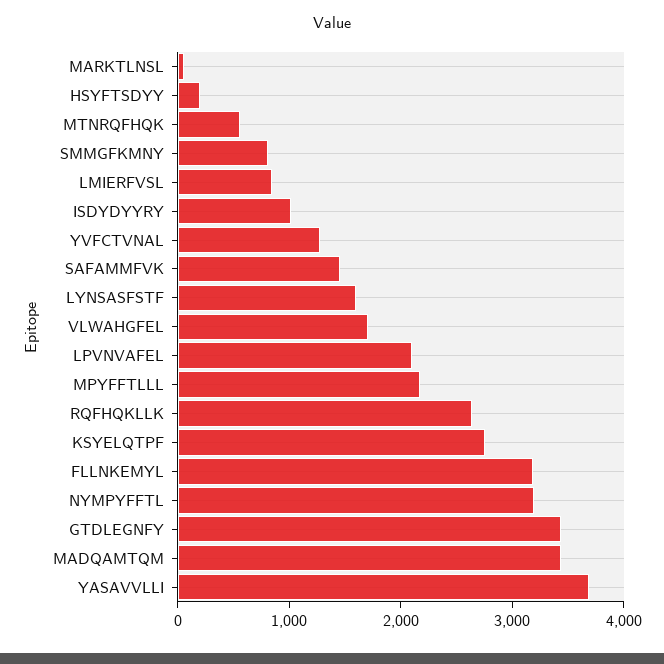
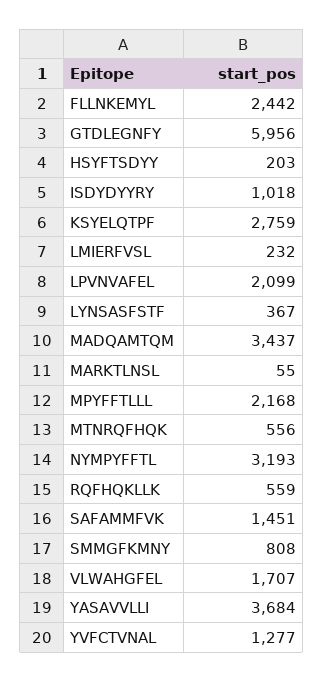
LMIERFVSL: 800 -> 232
LYNSASFSTF: 1600 -> 367
RQFHQKLLK: 2600 -> 559
FLLNKEMYL: 3200 -> 2442
GTDLEGNFY: 3400 -> 5956

